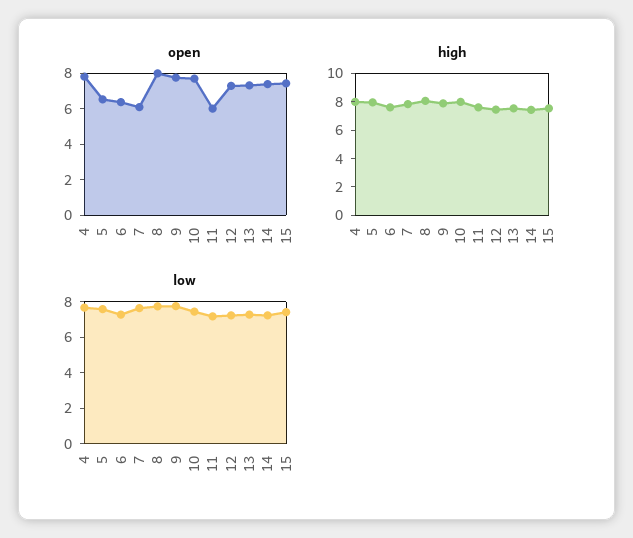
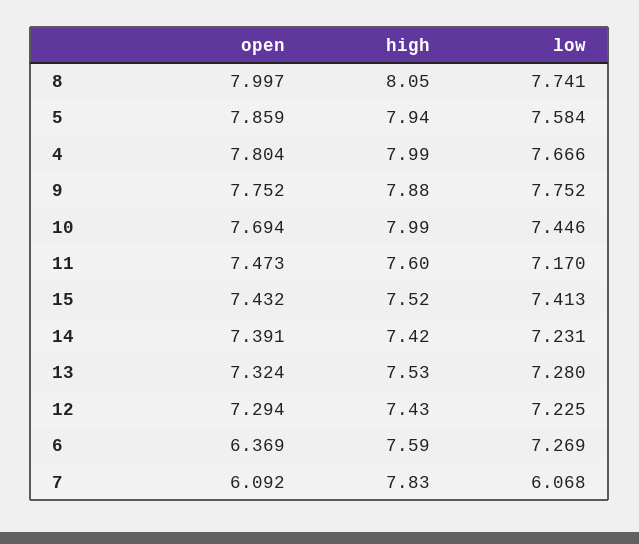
open, 5: 6.5 -> 7.859
open, 11: 6 -> 7.473
low, 7: 7.5 -> 6.068

